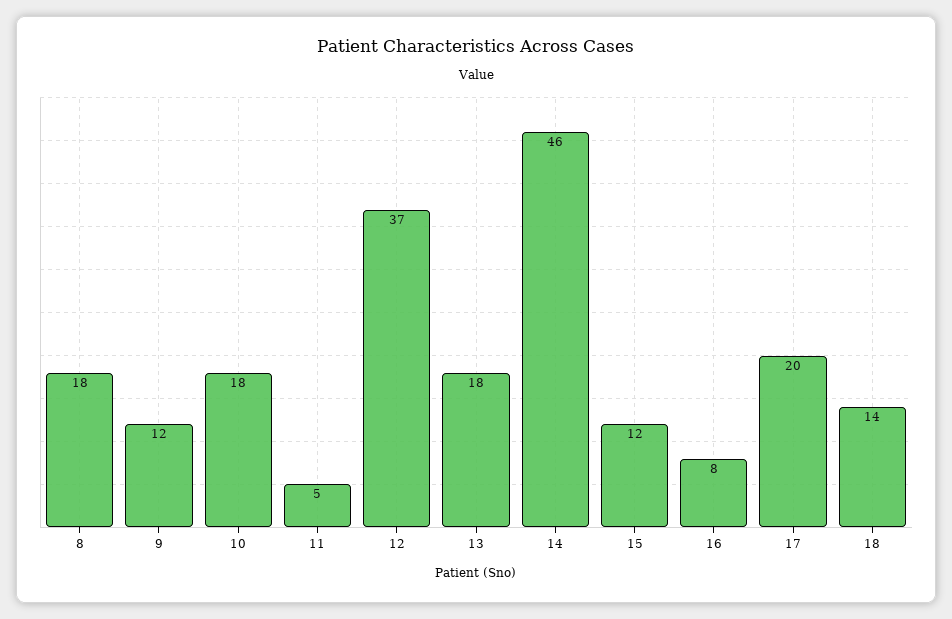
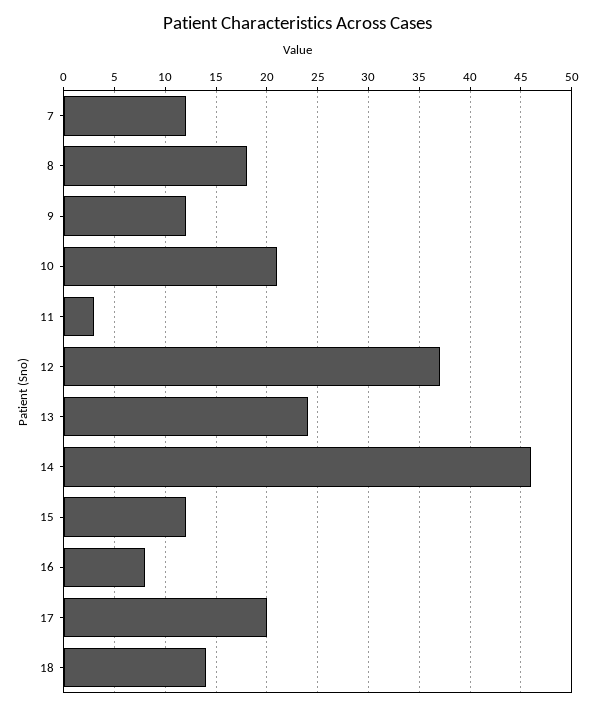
10: 18 -> 21
11: 5 -> 3
13: 18 -> 24
7: none -> 12

